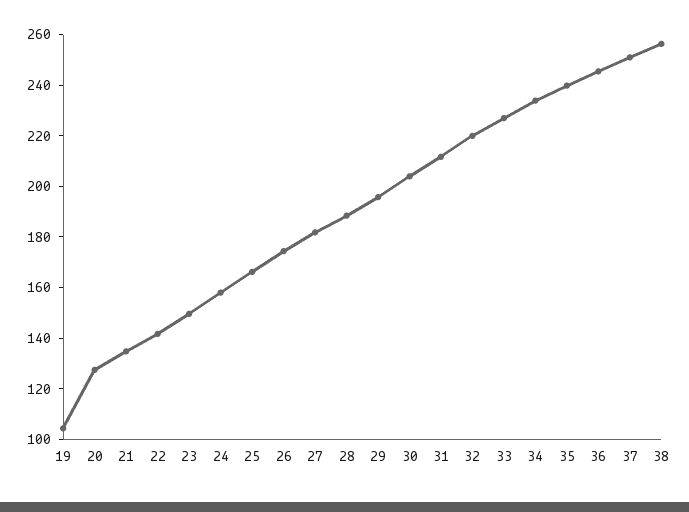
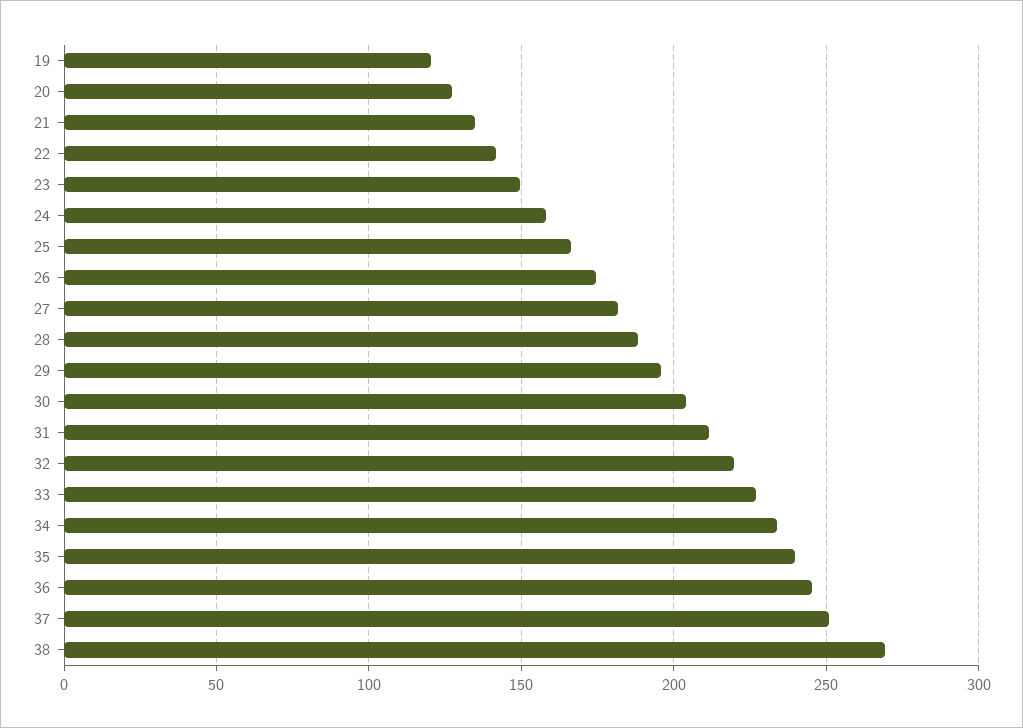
19: 105 -> 120
38: 255 -> 270

